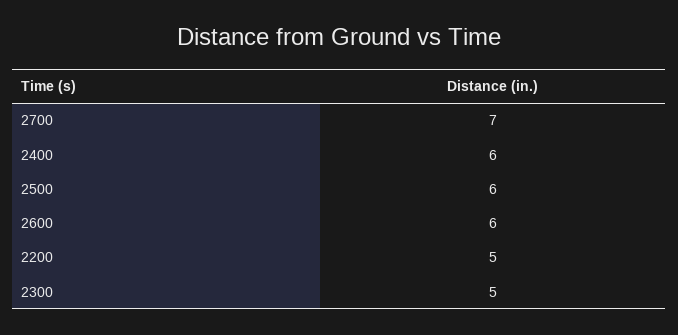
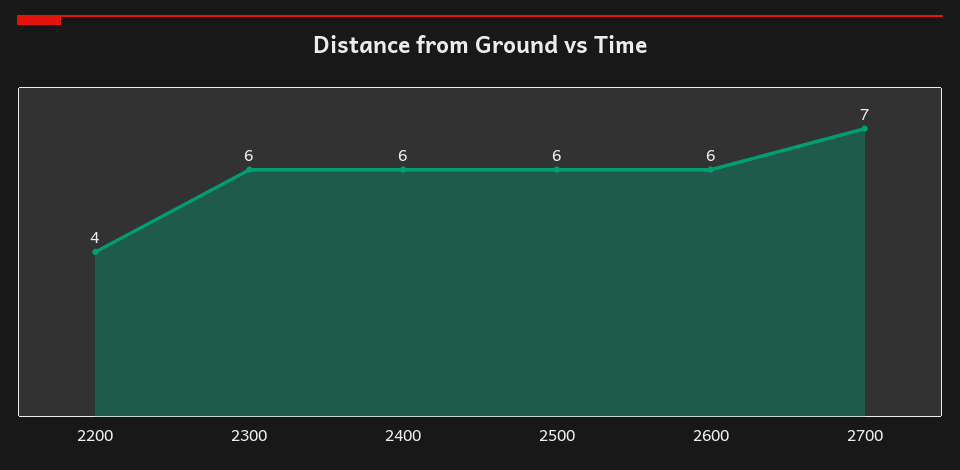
2200: 5 -> 4
2300: 5 -> 6

